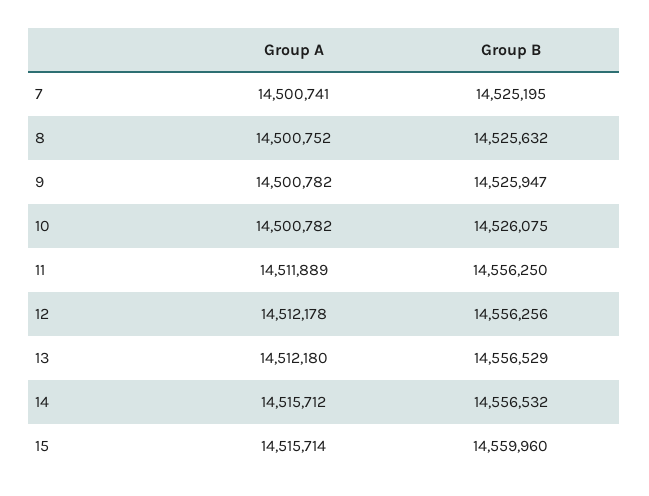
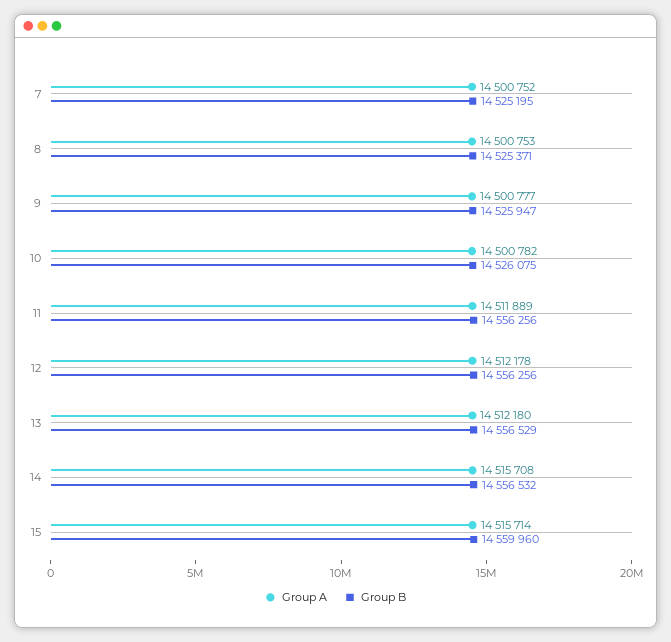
Group A, 7: 14500741 -> 14500752
Group A, 8: 14500752 -> 14500753
Group B, 8: 14525632 -> 14525371
Group A, 9: 14500782 -> 14500777
Group B, 11: 14556250 -> 14556256
Group A, 14: 14515712 -> 14515708

